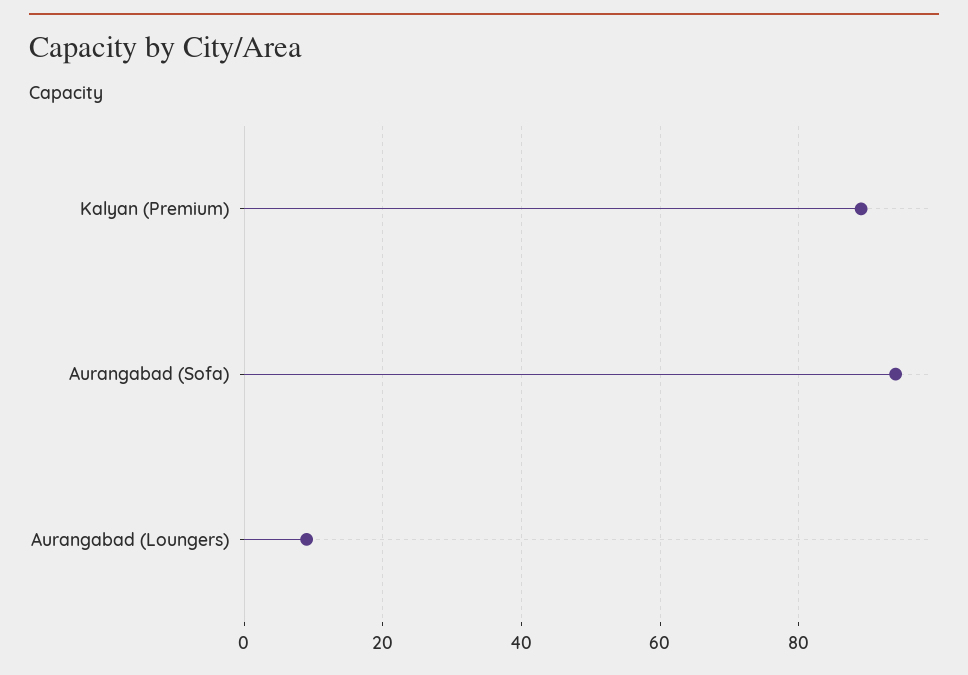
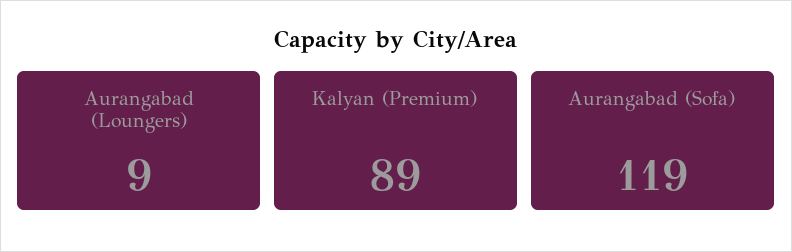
Aurangabad (Sofa): 95 -> 119

